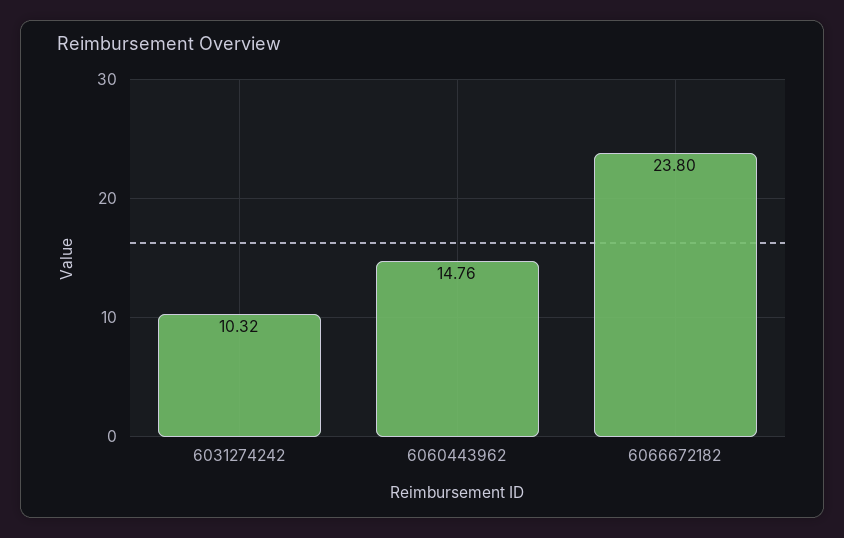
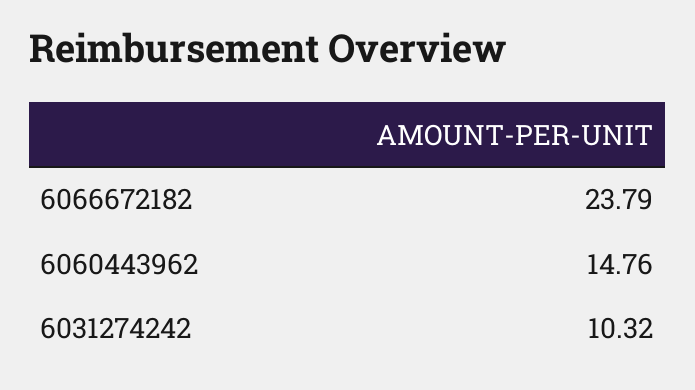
6066672182: 23.8 -> 23.79

